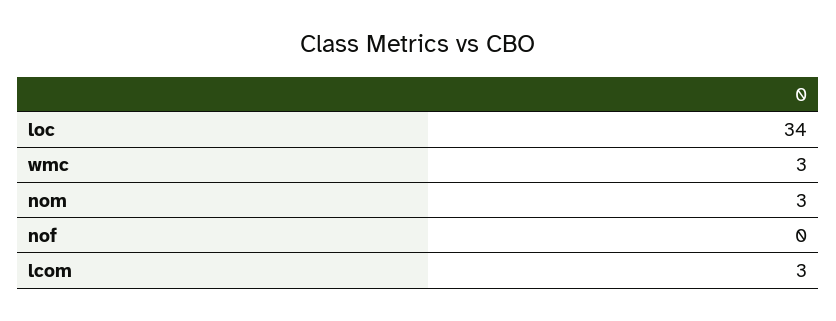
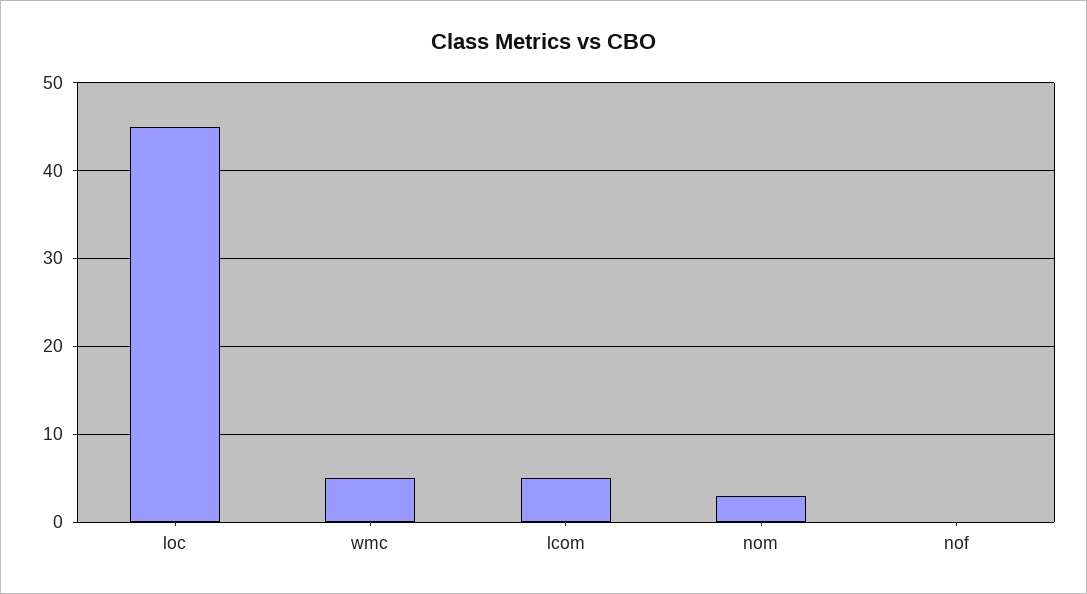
loc: 34 -> 45
wmc: 3 -> 5
lcom: 3 -> 5

